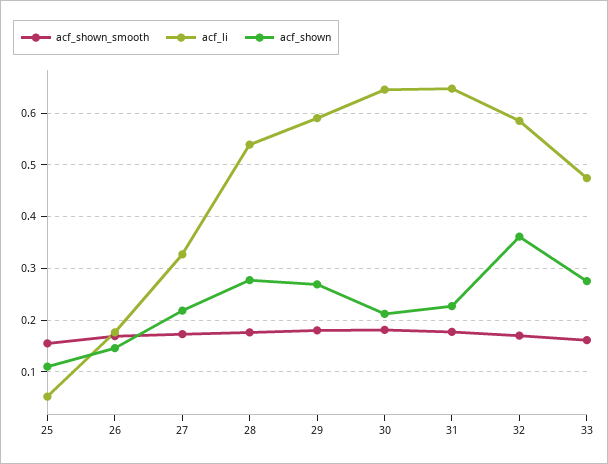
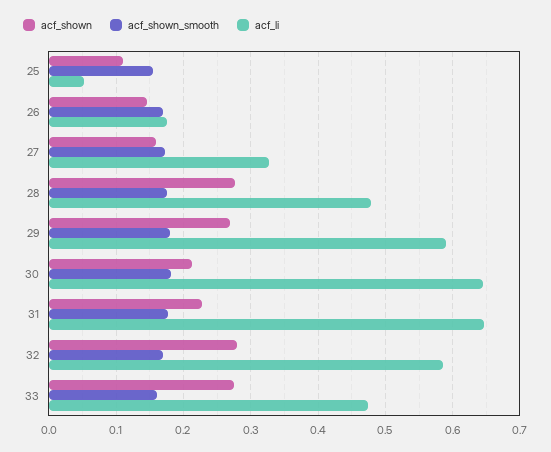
acf_shown, 27: 0.22 -> 0.16
acf_li, 28: 0.54 -> 0.48
acf_shown, 32: 0.36 -> 0.28

